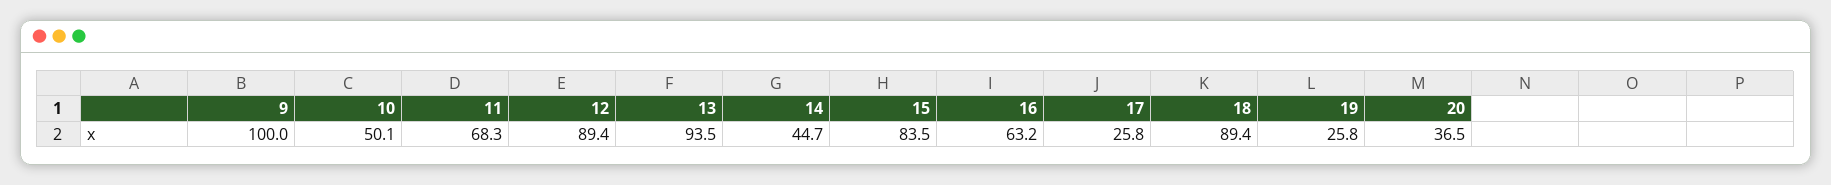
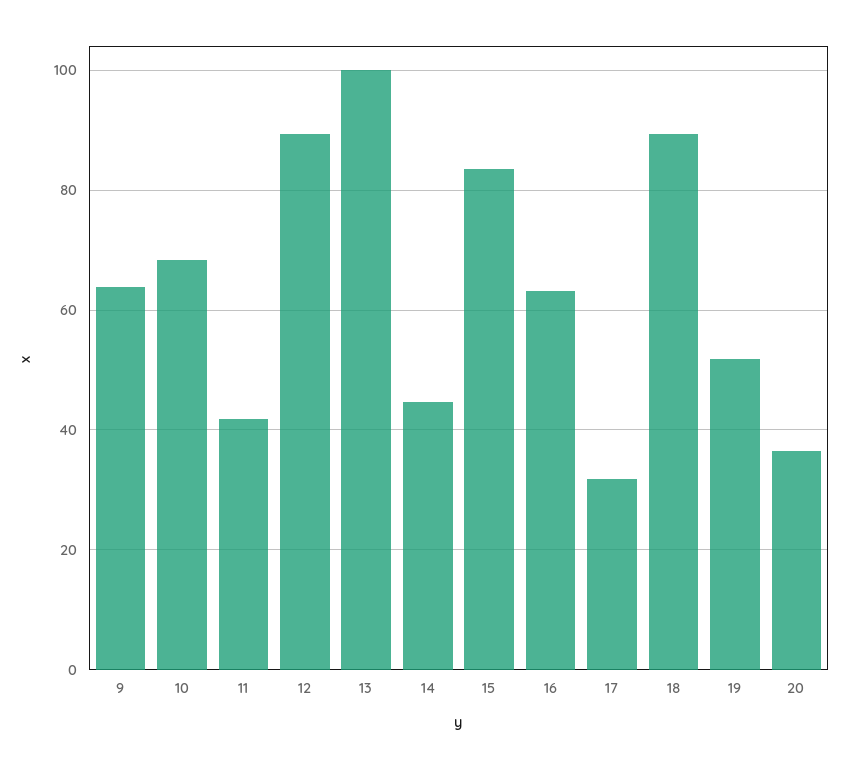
9: 100 -> 64
10: 50.1 -> 68
11: 68.3 -> 42
13: 93.5 -> 100
17: 25.8 -> 32
19: 25.8 -> 52

